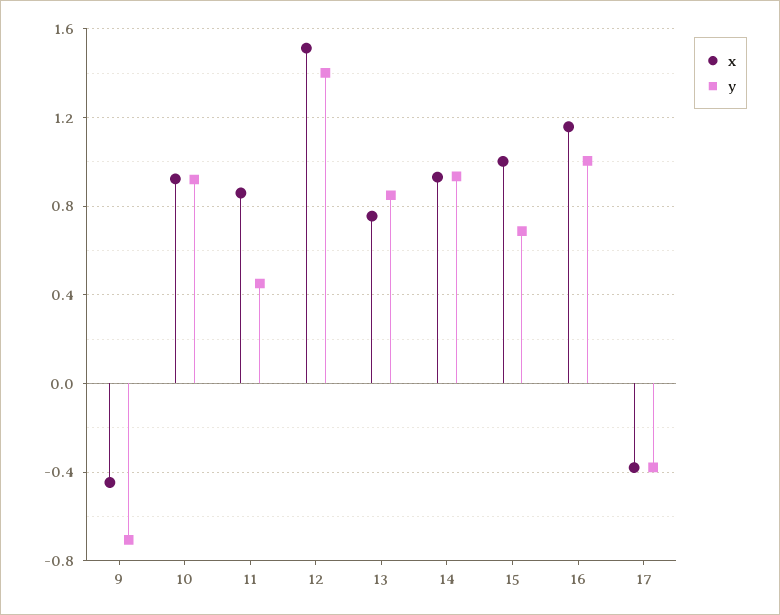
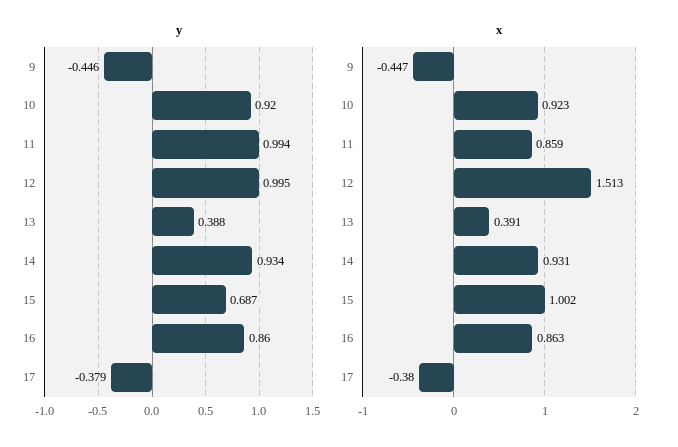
y, 9: -0.7 -> -0.446
y, 11: 0.45 -> 0.994
y, 12: 1.4 -> 0.995
x, 13: 0.75 -> 0.391
y, 13: 0.85 -> 0.388
x, 16: 1.15 -> 0.863
y, 16: 1 -> 0.86

